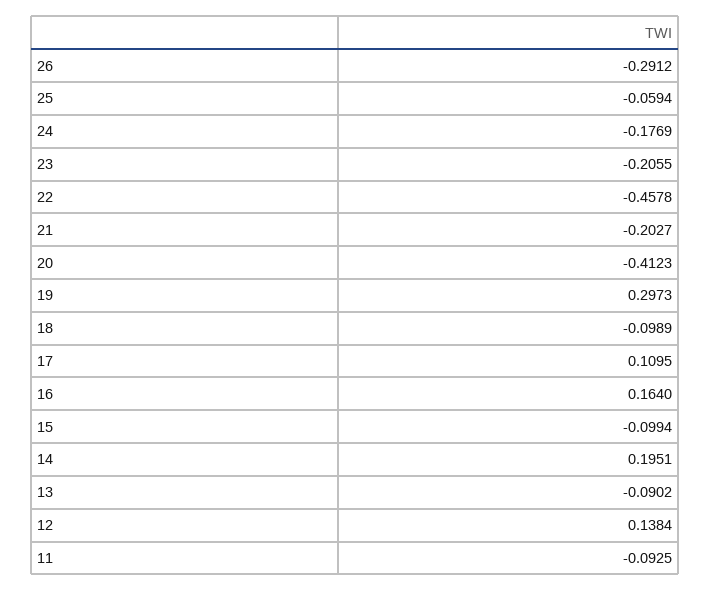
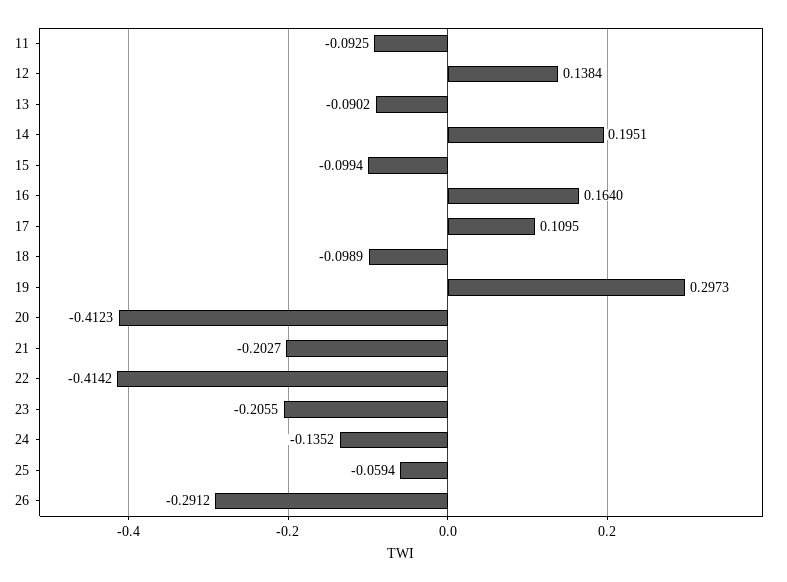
24: -0.1769 -> -0.1352
22: -0.4578 -> -0.4142

